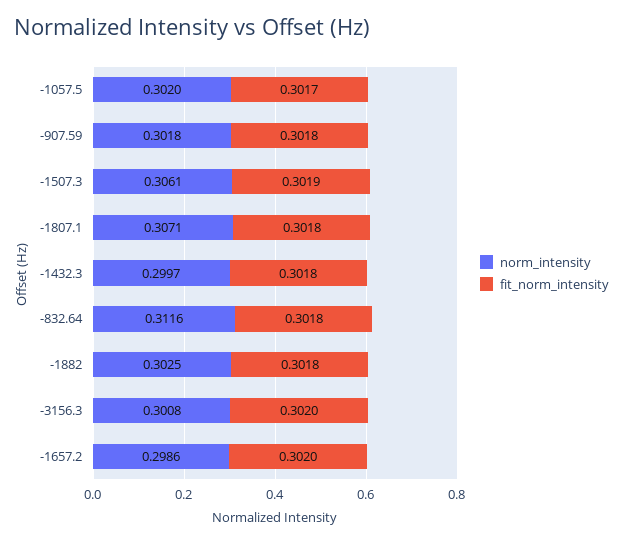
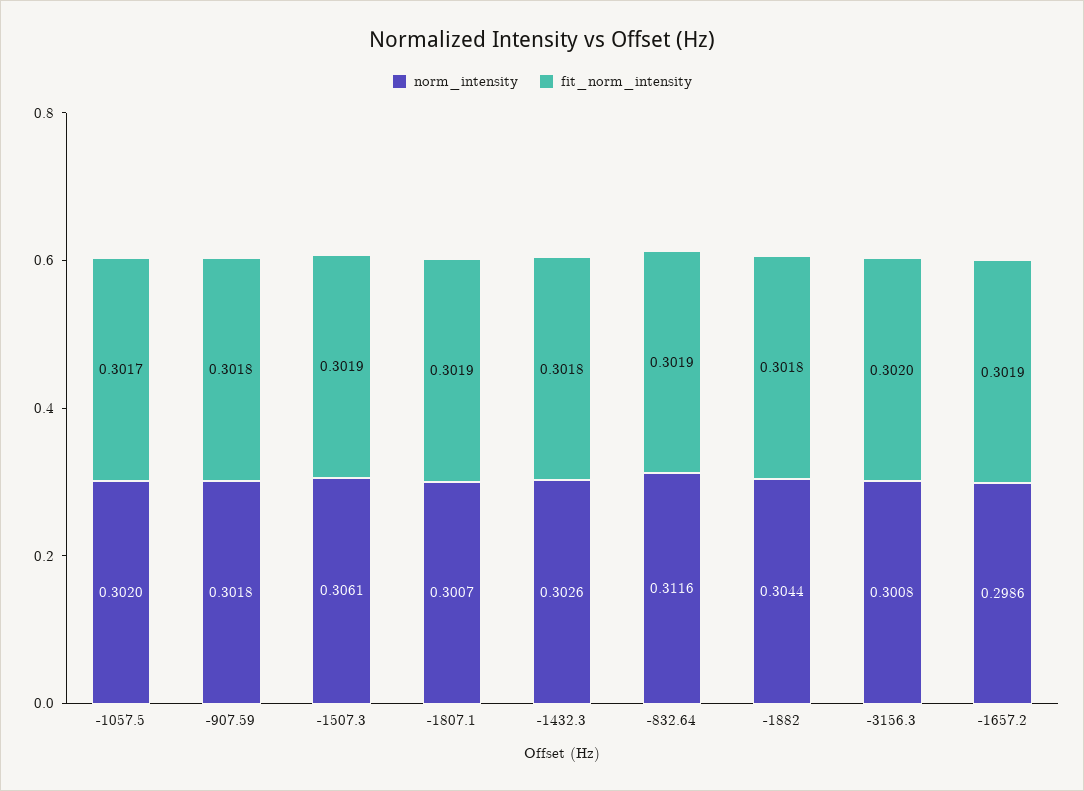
norm_intensity, -1807.1: 0.3071 -> 0.3007
fit_norm_intensity, -1807.1: 0.3018 -> 0.3019
norm_intensity, -1432.3: 0.2997 -> 0.3026
fit_norm_intensity, -832.64: 0.3018 -> 0.3019
norm_intensity, -1882: 0.3025 -> 0.3044
fit_norm_intensity, -1657.2: 0.302 -> 0.3019

